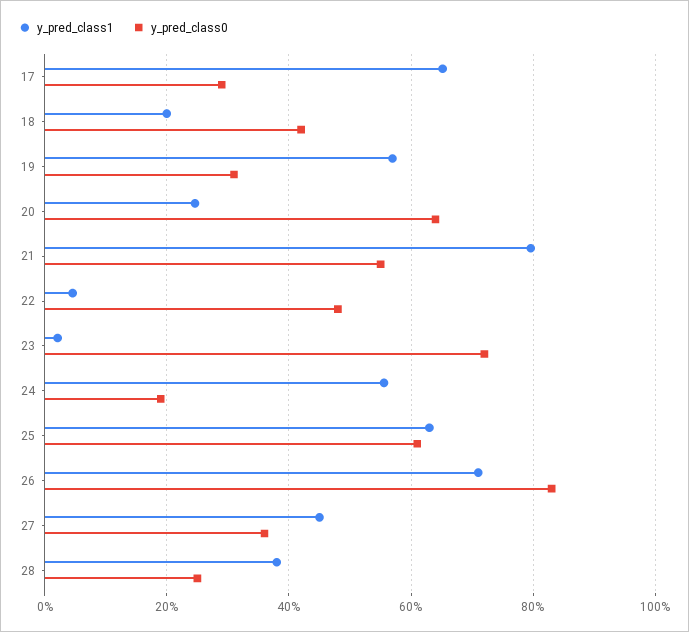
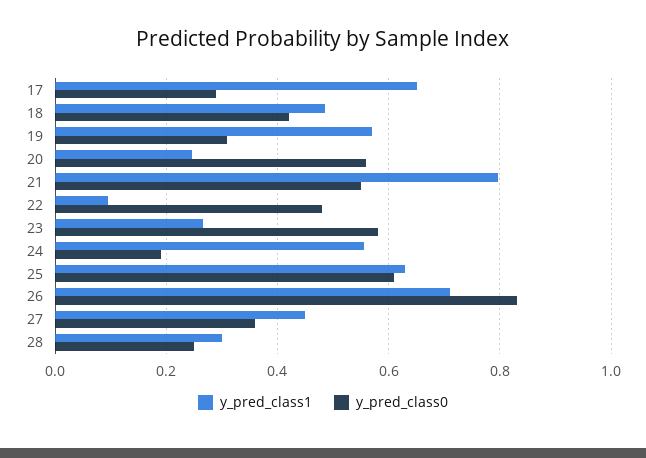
y_pred_class1, 18: 0.2 -> 0.48
y_pred_class0, 20: 0.64 -> 0.56
y_pred_class1, 22: 0.04 -> 0.1
y_pred_class1, 23: 0.02 -> 0.26
y_pred_class0, 23: 0.72 -> 0.58
y_pred_class1, 28: 0.38 -> 0.3

